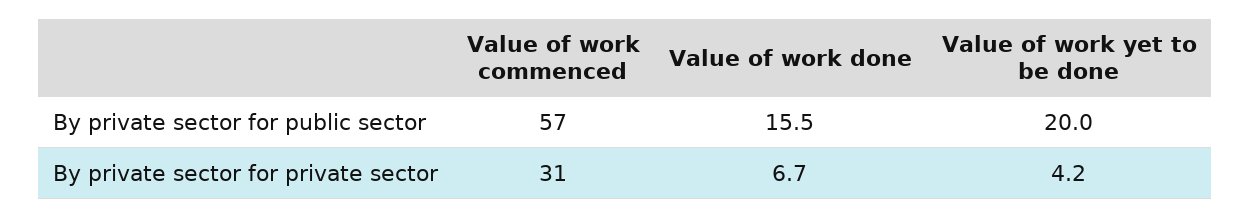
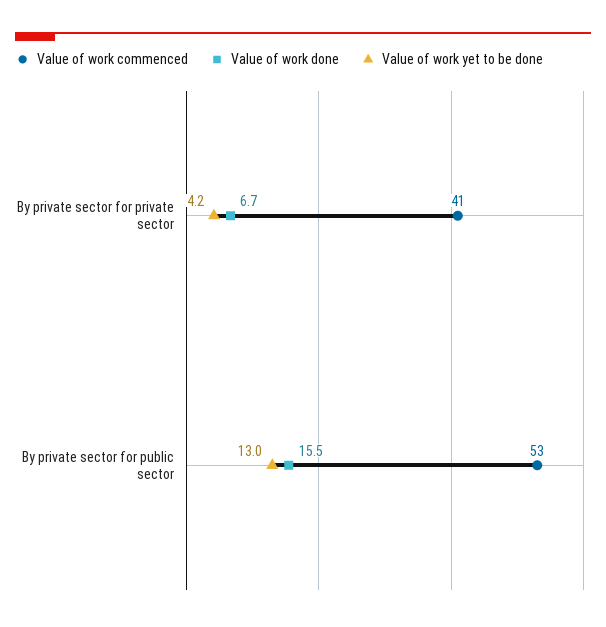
Value of work commenced, By private sector for public sector: 57 -> 53
Value of work yet to be done, By private sector for public sector: 20 -> 13
Value of work commenced, By private sector for private sector: 31 -> 41

